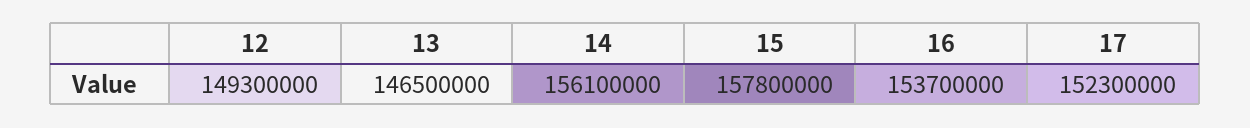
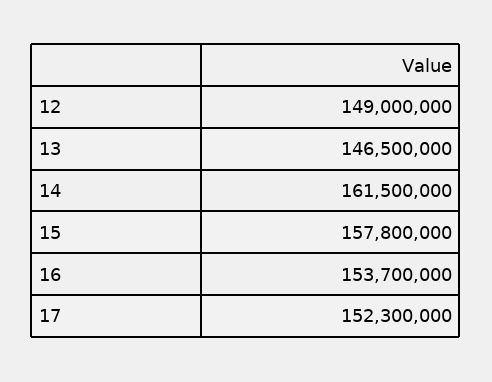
12: 149300000 -> 149000000
14: 156100000 -> 161500000

